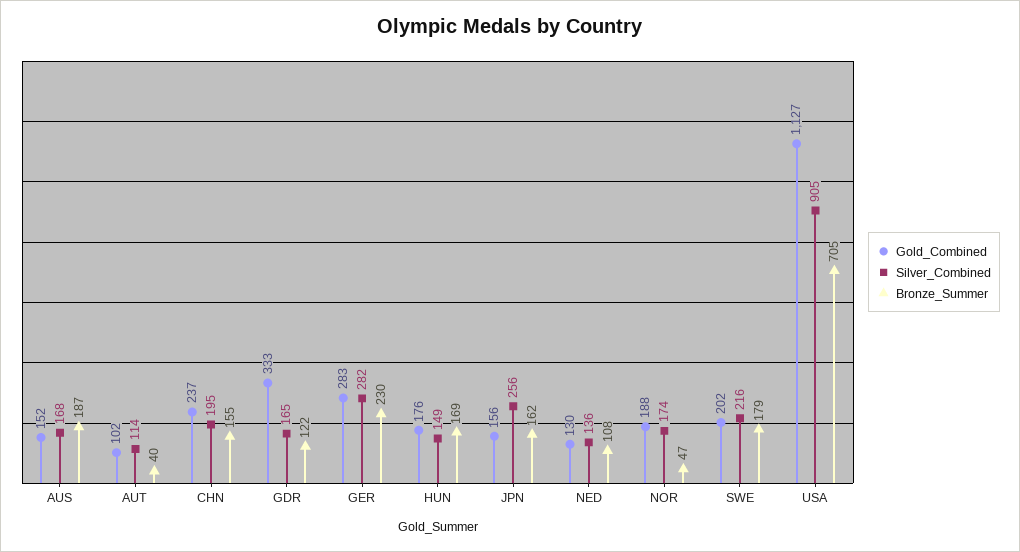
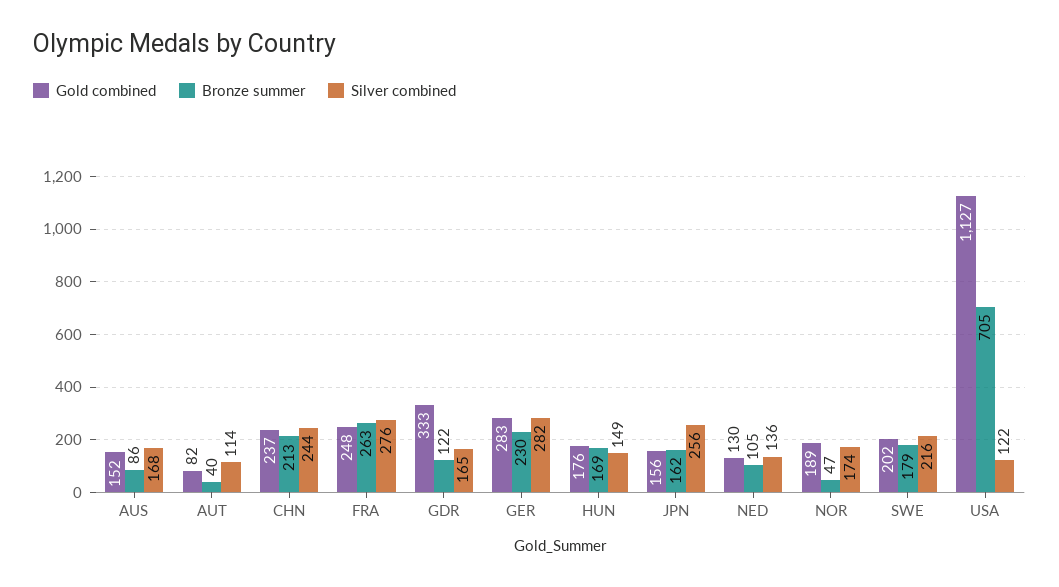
Bronze_Summer, AUS: 187 -> 86
Gold_Combined, AUT: 102 -> 82
Silver_Combined, CHN: 195 -> 244
Bronze_Summer, CHN: 155 -> 213
Bronze_Summer, NED: 108 -> 105
Gold_Combined, NOR: 188 -> 189
Silver_Combined, USA: 905 -> 122
Gold_Combined, FRA: none -> 248
Bronze_Summer, FRA: none -> 263
Silver_Combined, FRA: none -> 276

